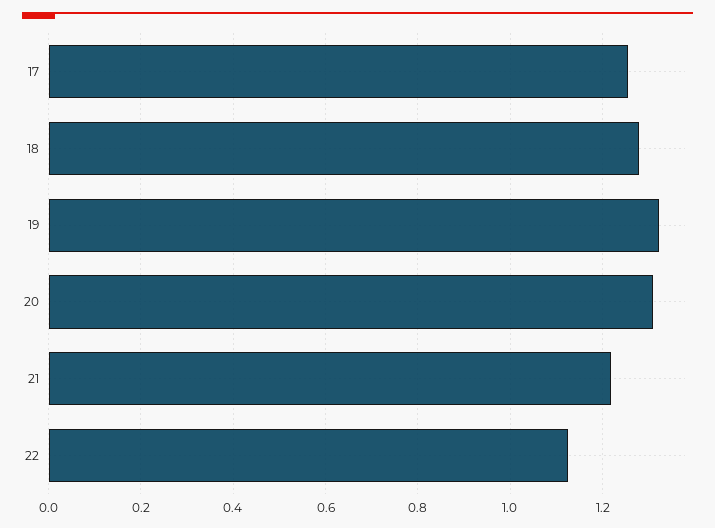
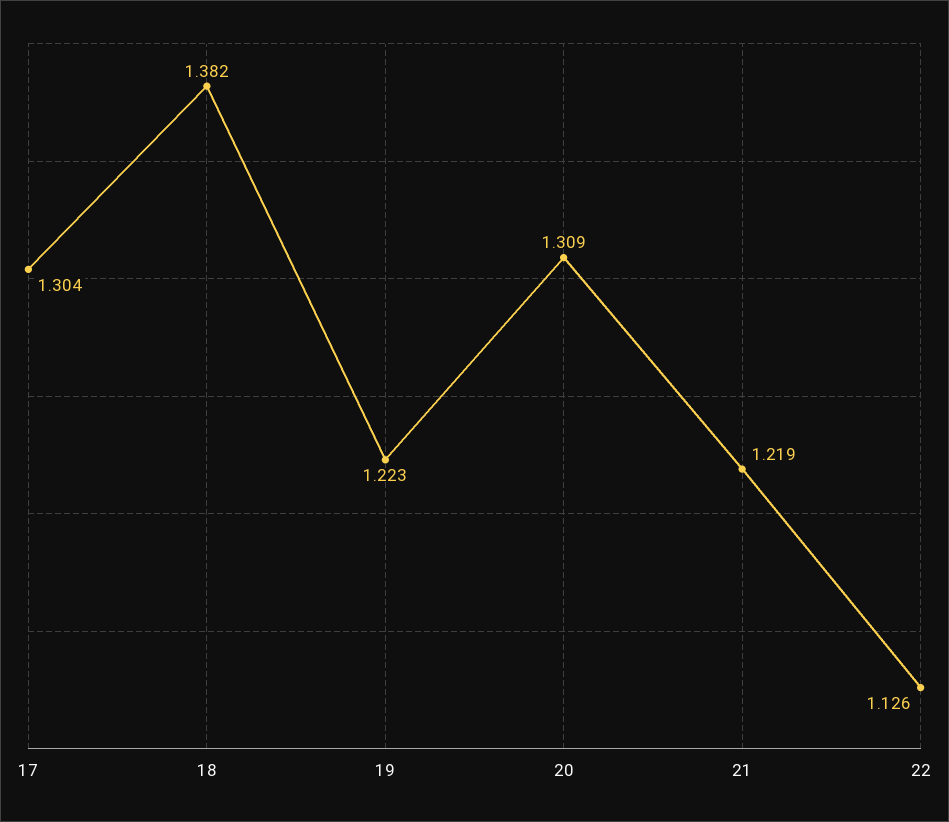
17: 1.26 -> 1.304
18: 1.28 -> 1.382
19: 1.32 -> 1.223

